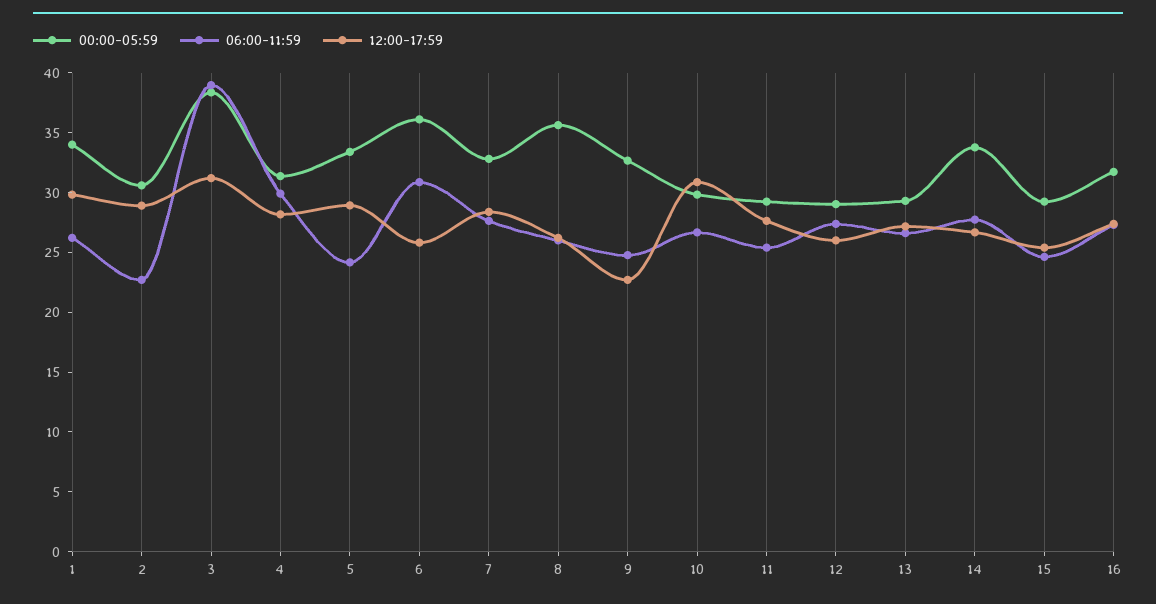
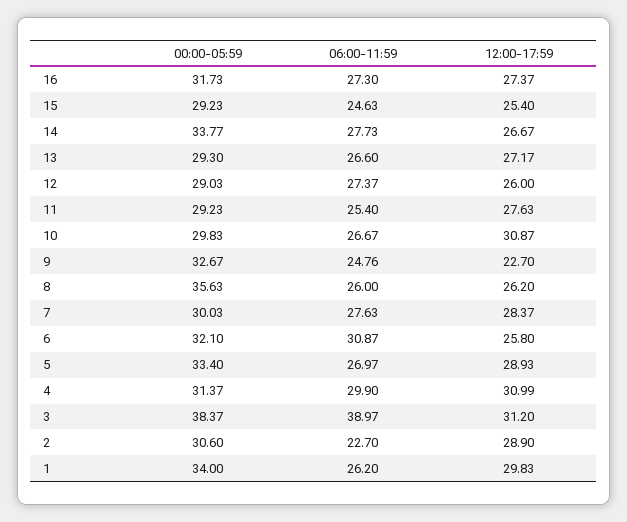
12:00-17:59, 4: 28 -> 30.99
06:00-11:59, 5: 24 -> 26.97
00:00-05:59, 6: 36 -> 32.1
00:00-05:59, 7: 33 -> 30.03

